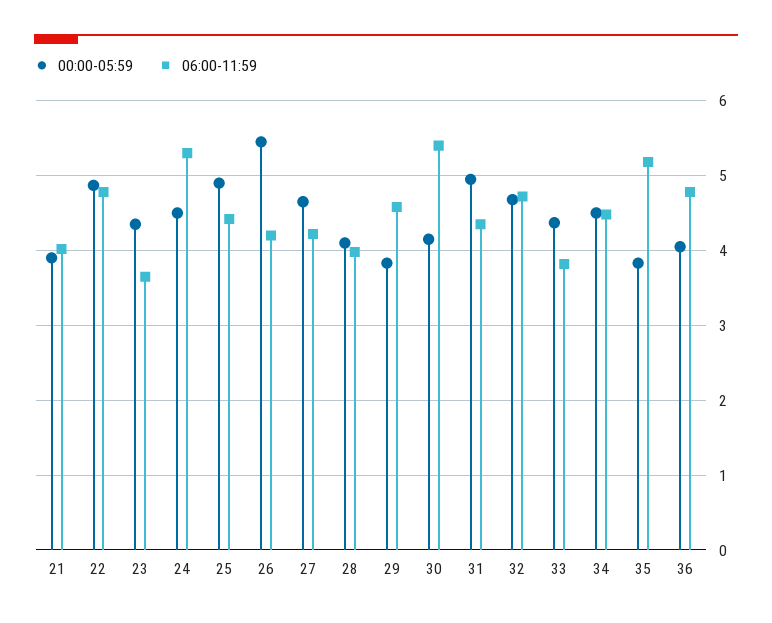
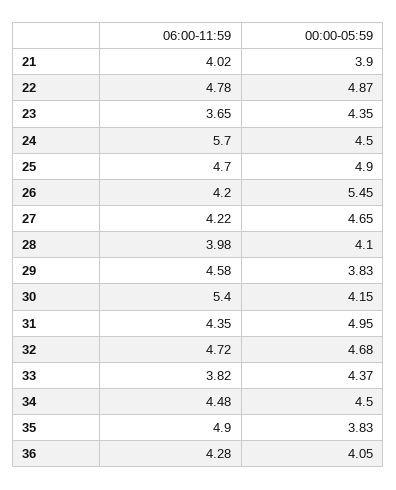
06:00-11:59, 24: 5.3 -> 5.7
06:00-11:59, 25: 4.4 -> 4.7
06:00-11:59, 35: 5.2 -> 4.9
06:00-11:59, 36: 4.8 -> 4.28

